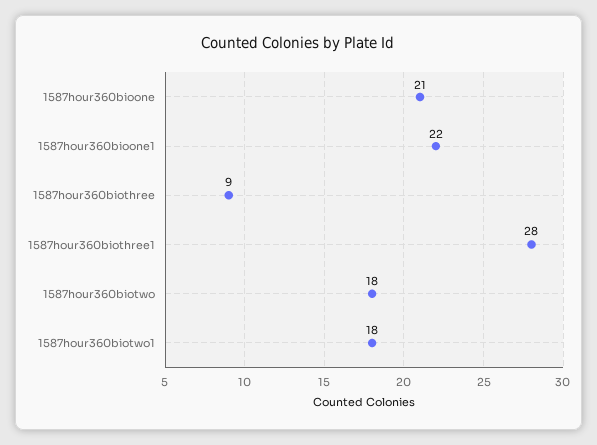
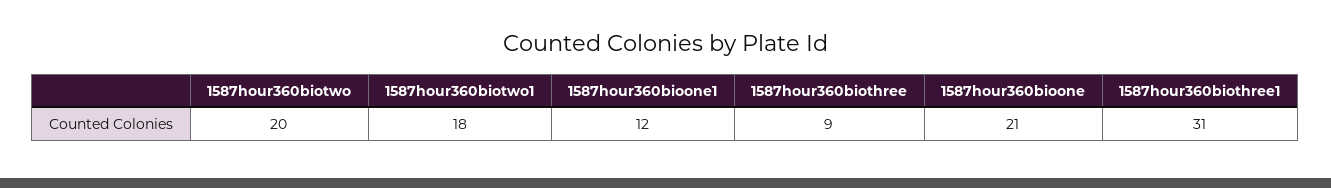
1587hour360bioone1: 22 -> 12
1587hour360biothree1: 28 -> 31
1587hour360biotwo: 18 -> 20

